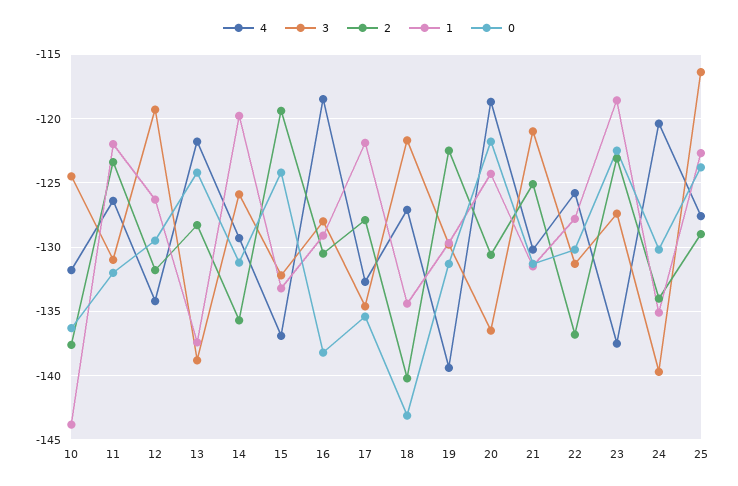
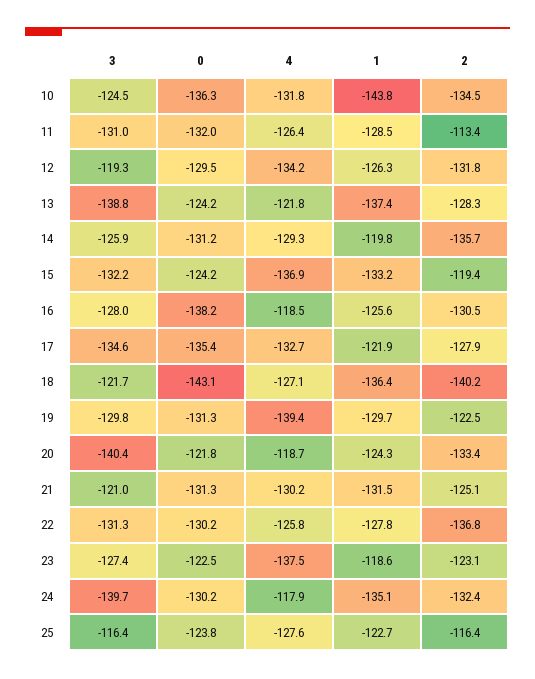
2, 10: -137.5 -> -134.5
2, 11: -123.5 -> -113.4
1, 11: -122 -> -128.5
1, 16: -129 -> -125.6
1, 18: -134.5 -> -136.4
3, 20: -136.5 -> -140.4
2, 20: -130.5 -> -133.4
4, 24: -120.5 -> -117.9
2, 24: -134 -> -132.4
2, 25: -129 -> -116.4

